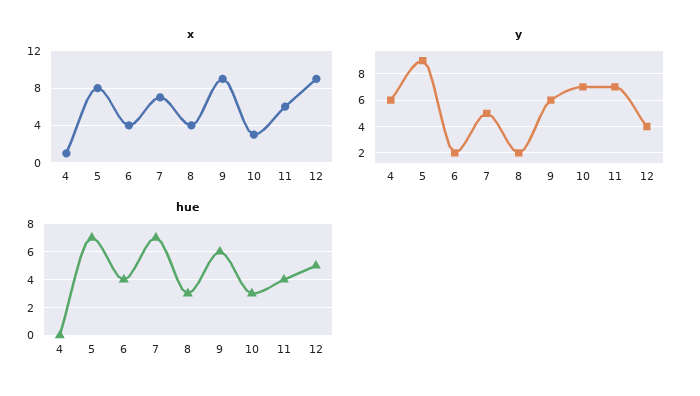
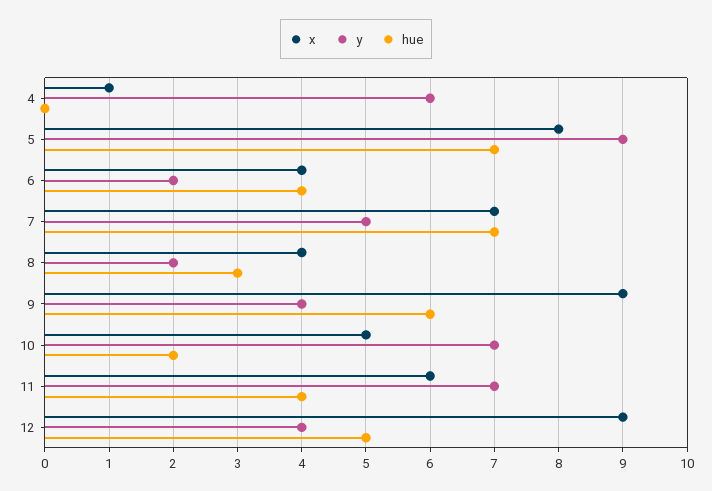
x, 10: 3 -> 5
y, 9: 6 -> 4
hue, 10: 3 -> 2

